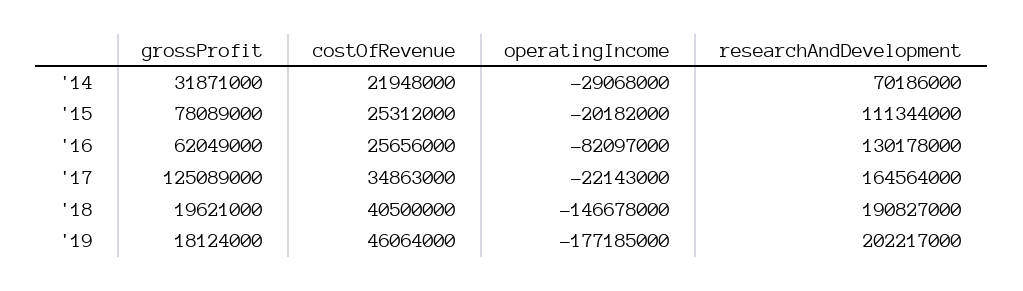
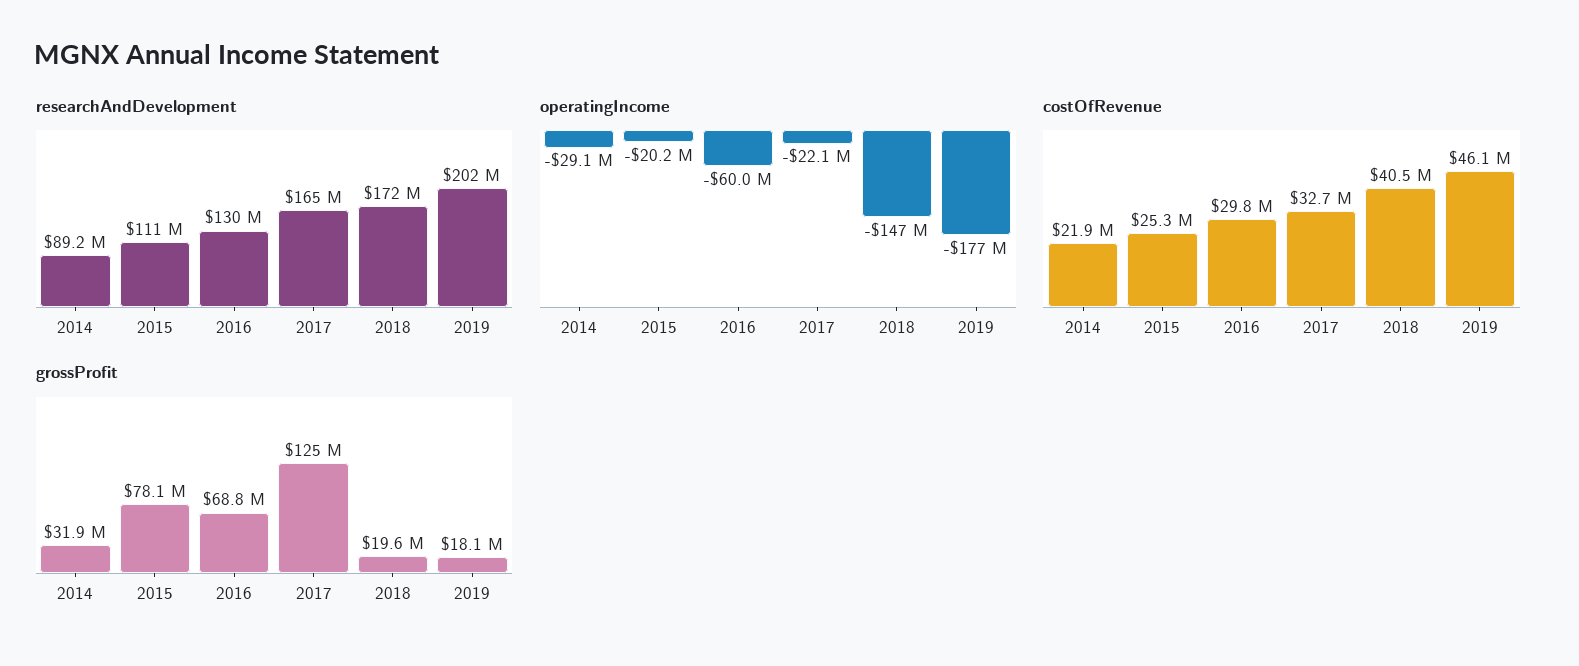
researchAndDevelopment, '14: 70186000 -> 89200000
grossProfit, '16: 62049000 -> 68800000
costOfRevenue, '16: 25656000 -> 29800000
operatingIncome, '16: -82097000 -> -60000000
costOfRevenue, '17: 34863000 -> 32700000
researchAndDevelopment, '18: 190827000 -> 172000000

